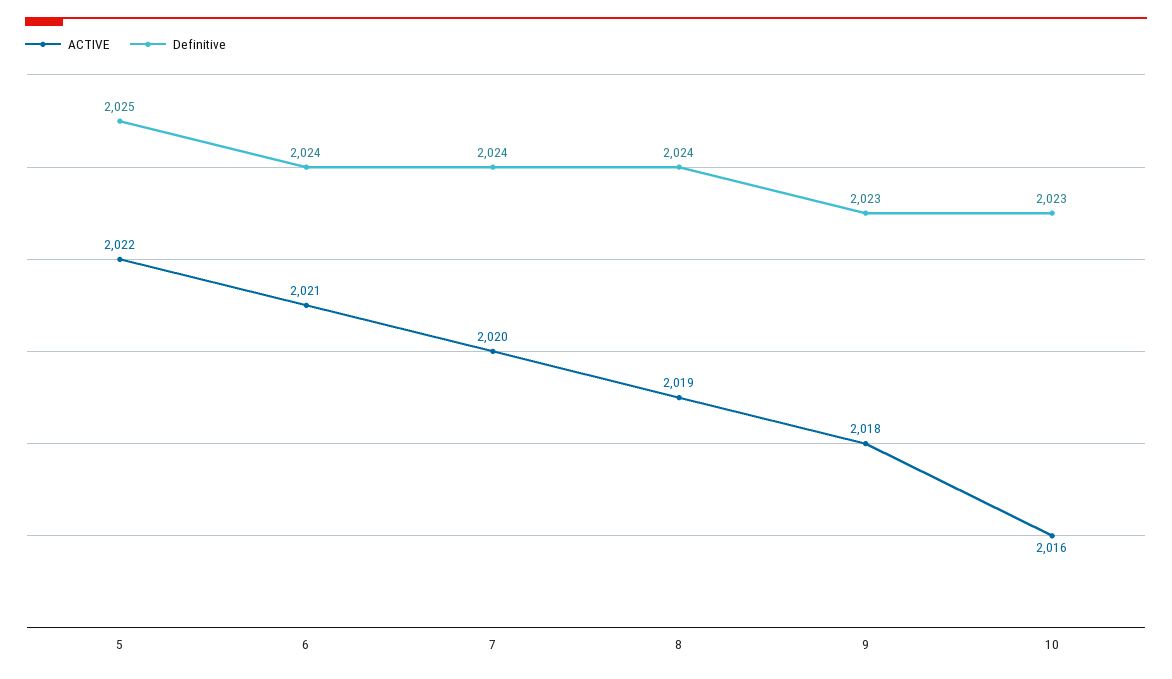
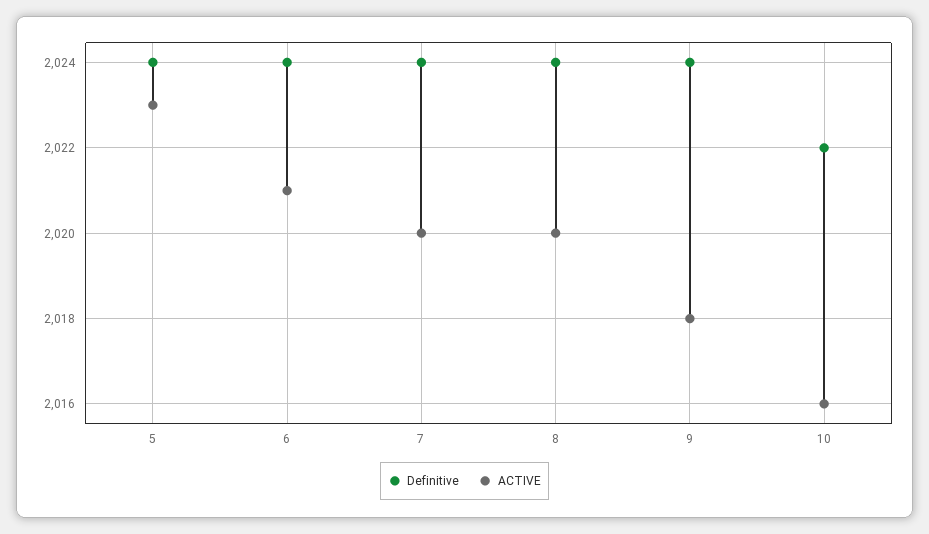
ACTIVE, 5: 2022 -> 2023
Definitive, 5: 2025 -> 2024
ACTIVE, 8: 2019 -> 2020
Definitive, 9: 2023 -> 2024
Definitive, 10: 2023 -> 2022

